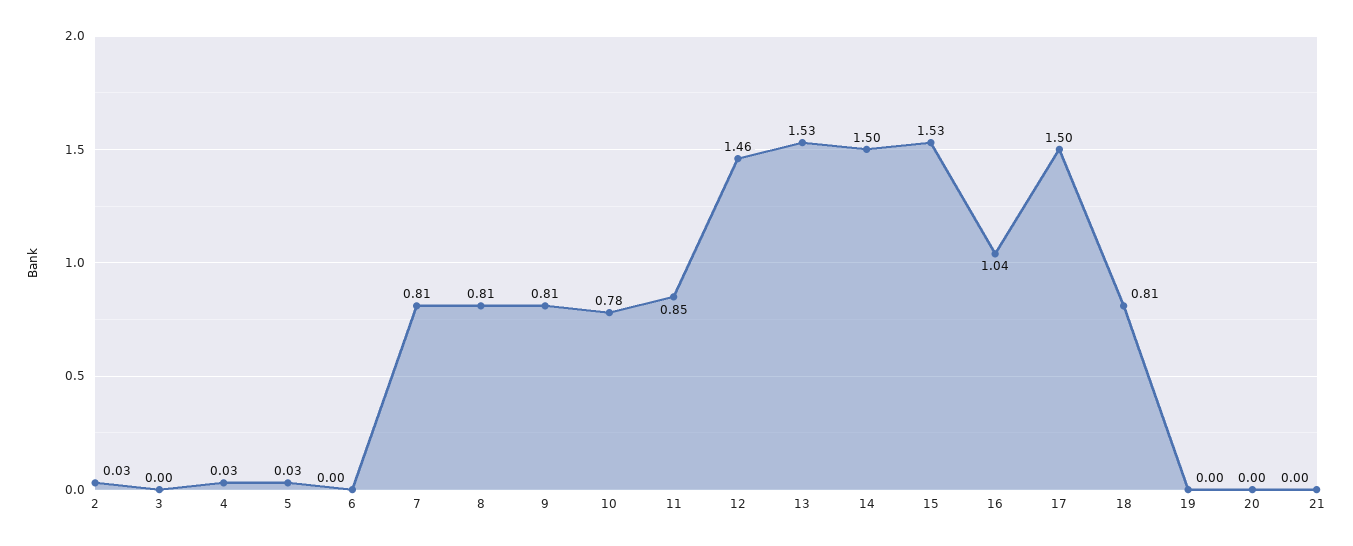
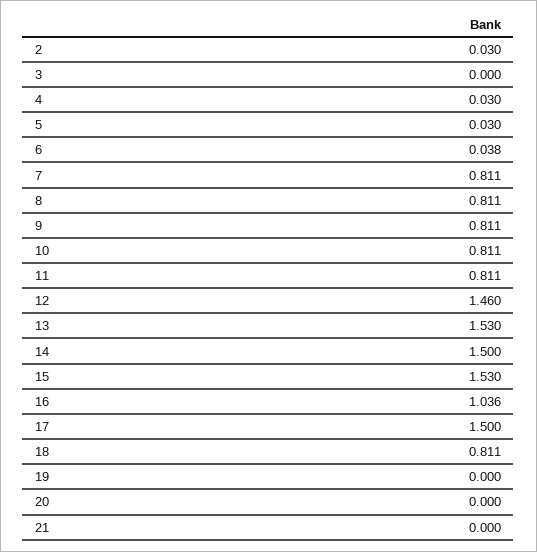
6: 0 -> 0.038
10: 0.78 -> 0.811
11: 0.85 -> 0.811

